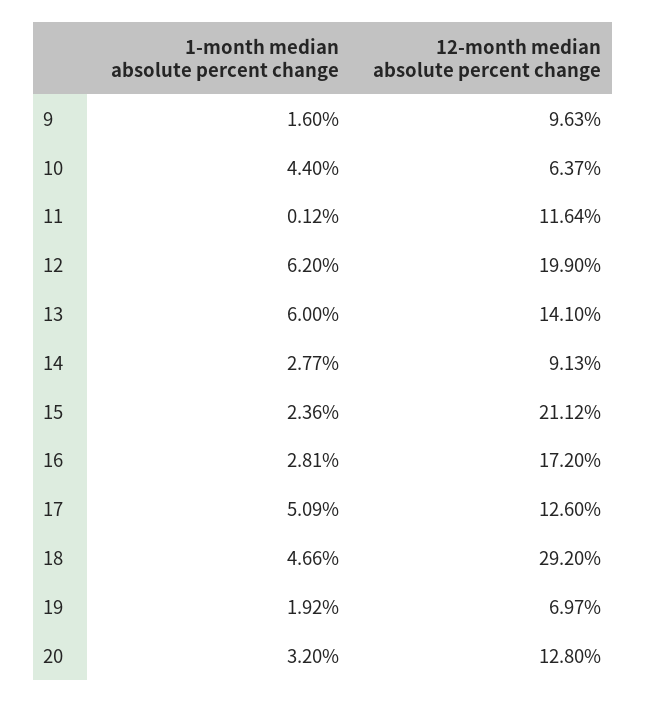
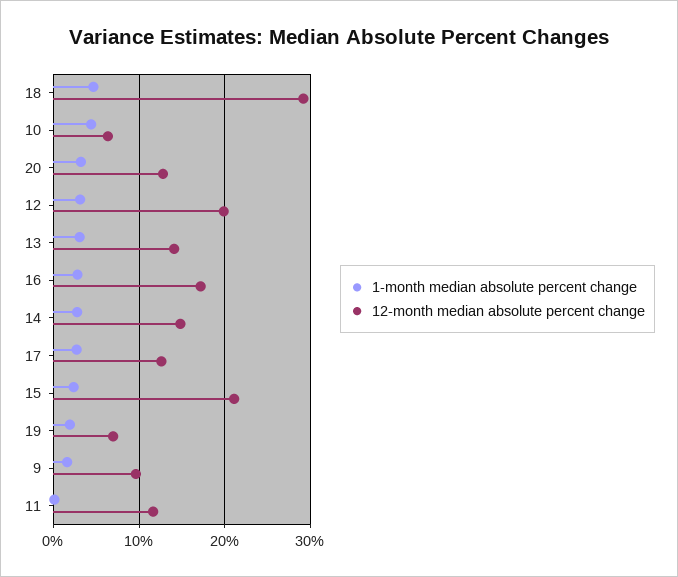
1-month median absolute percent change, 12: 6.2 -> 3
1-month median absolute percent change, 13: 6 -> 3
12-month median absolute percent change, 14: 9.13 -> 15
1-month median absolute percent change, 17: 5.09 -> 3

